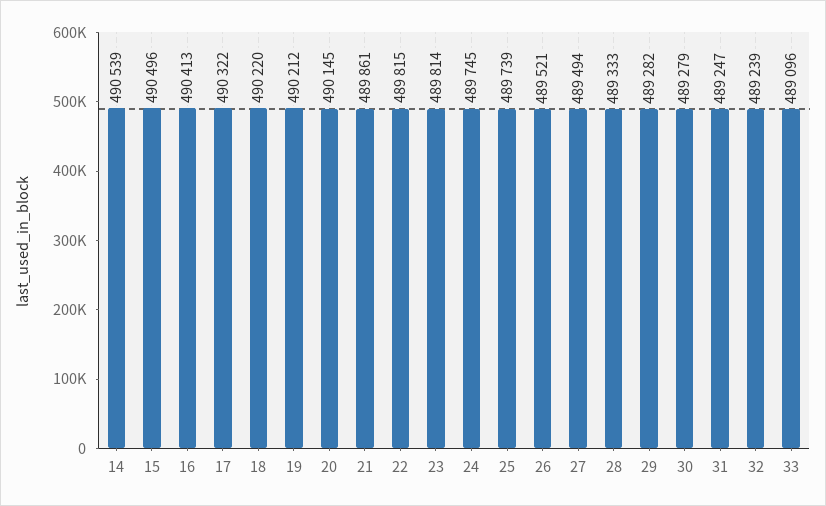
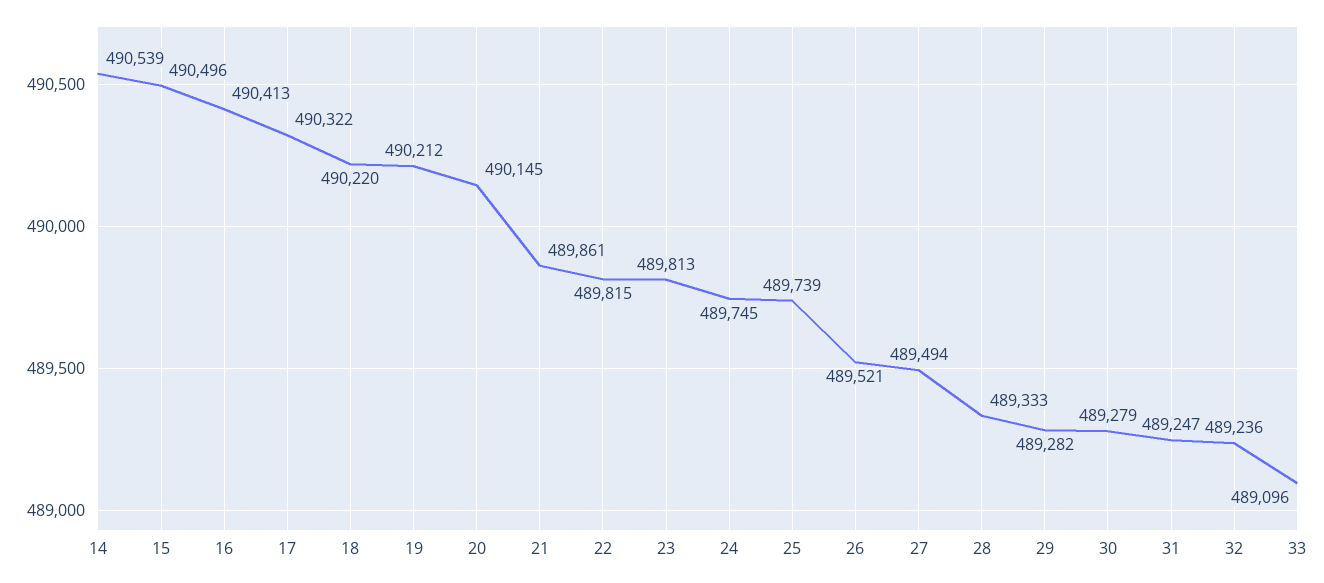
23: 489814 -> 489813
32: 489239 -> 489236

